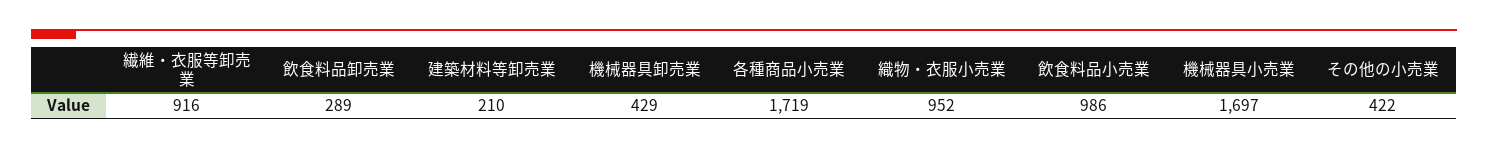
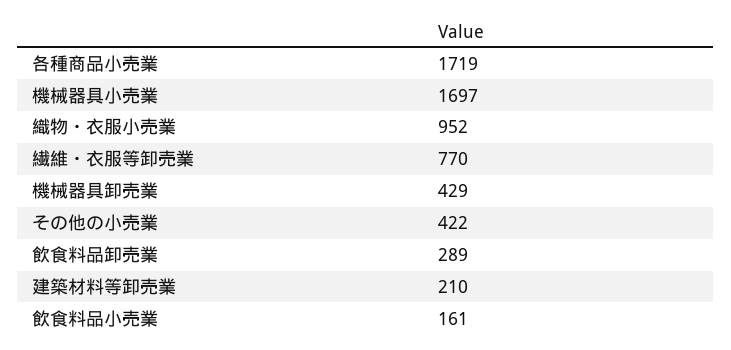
繊維・衣服等卸売業: 916 -> 770
飲食料品小売業: 986 -> 161

